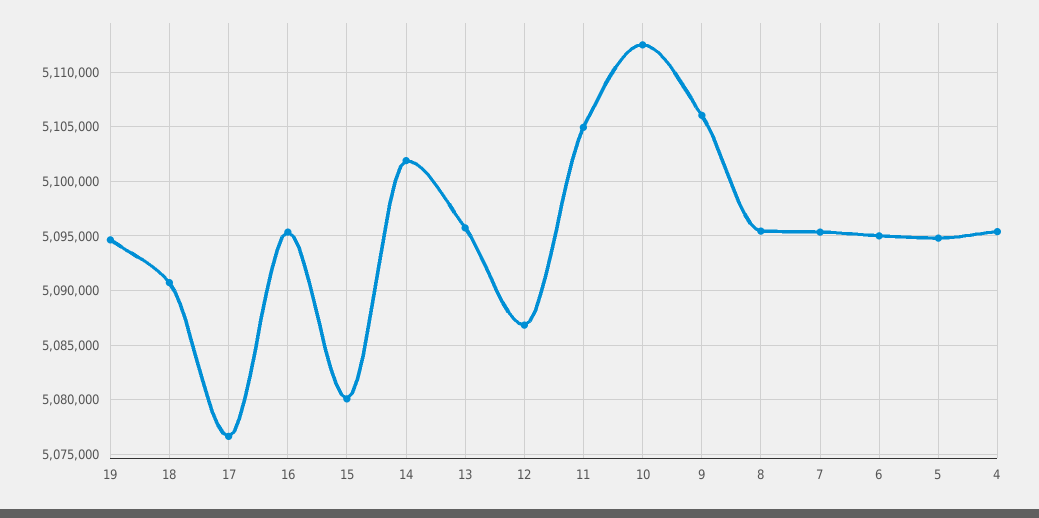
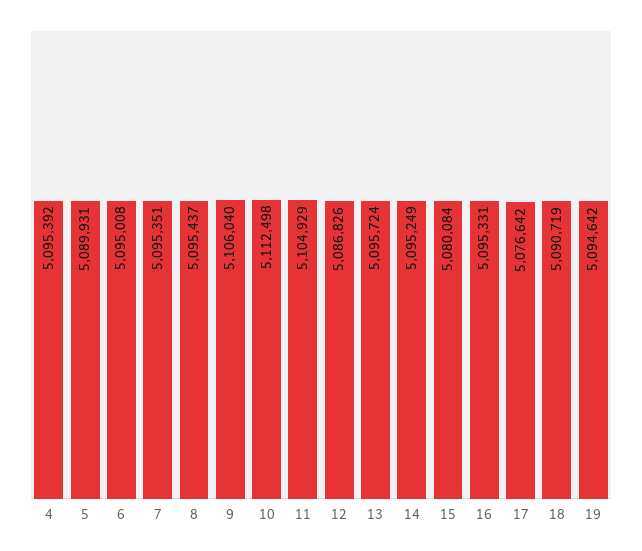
14: 5102000 -> 5095249
5: 5095000 -> 5089931

